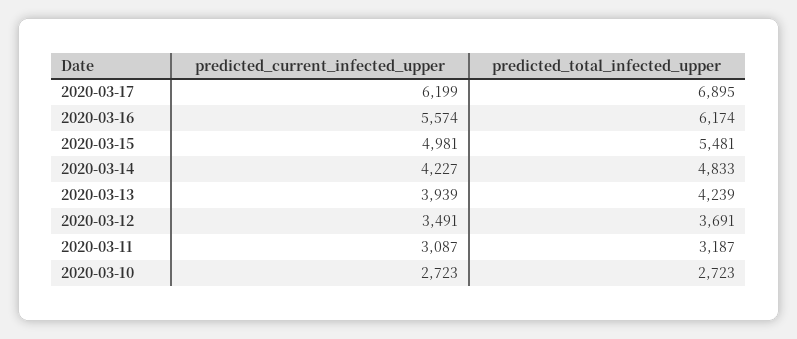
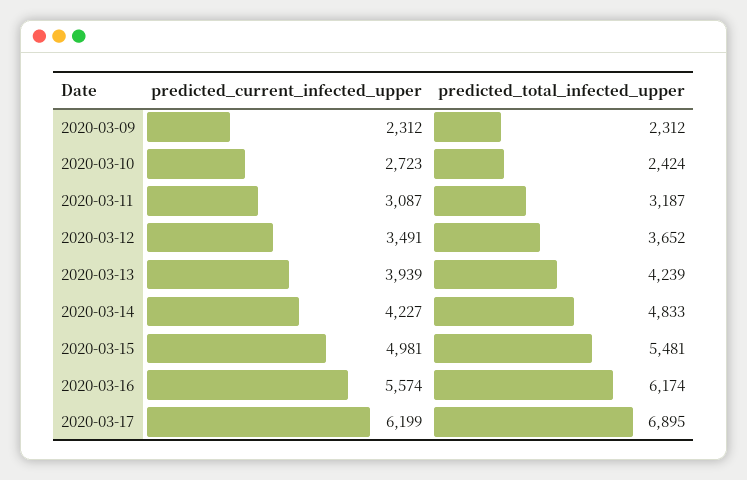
predicted_total_infected_upper, 2020-03-12: 3691 -> 3652
predicted_total_infected_upper, 2020-03-10: 2723 -> 2424
predicted_current_infected_upper, 2020-03-09: none -> 2312
predicted_total_infected_upper, 2020-03-09: none -> 2312

